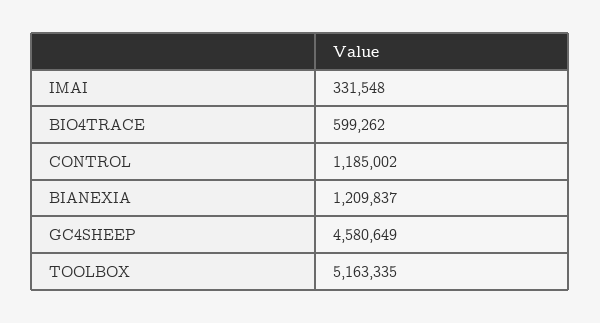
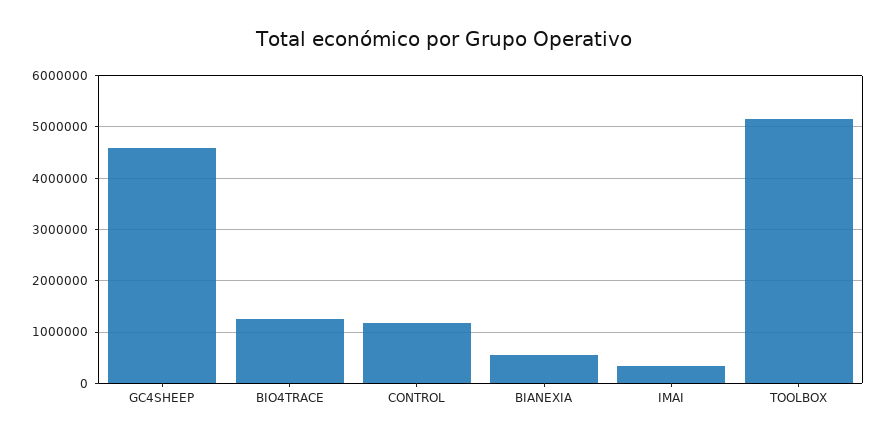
BIO4TRACE: 599262 -> 1200000
BIANEXIA: 1209837 -> 600000

